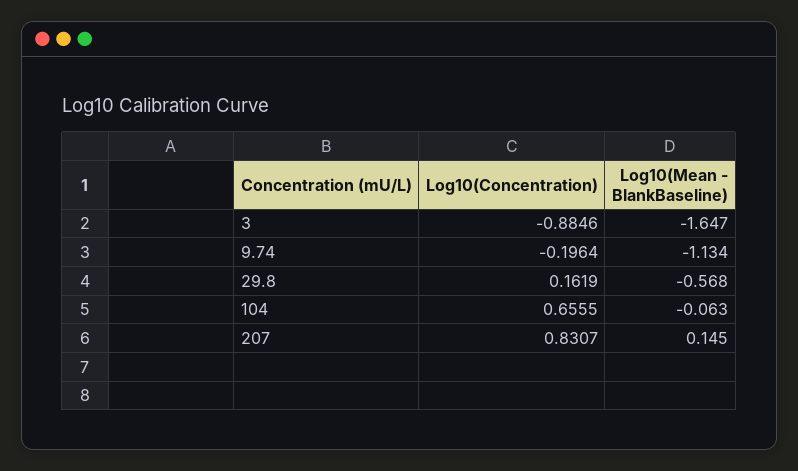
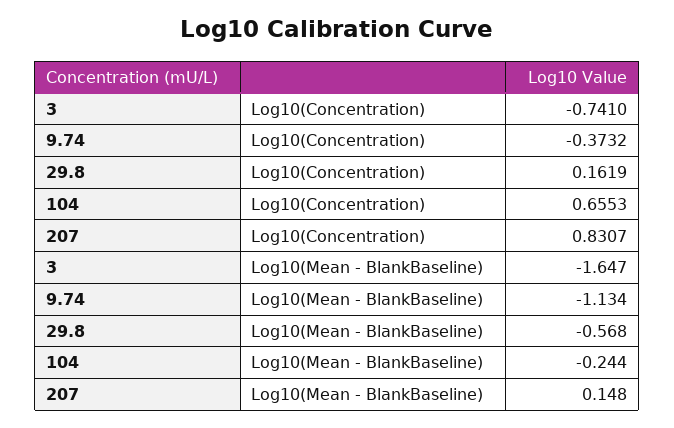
Log10(Concentration), 3: -0.8846 -> -0.741
Log10(Concentration), 9.74: -0.1964 -> -0.3732
Log10(Concentration), 104: 0.6555 -> 0.6553
Log10(Mean - BlankBaseline), 104: -0.063 -> -0.244
Log10(Mean - BlankBaseline), 207: 0.145 -> 0.148

